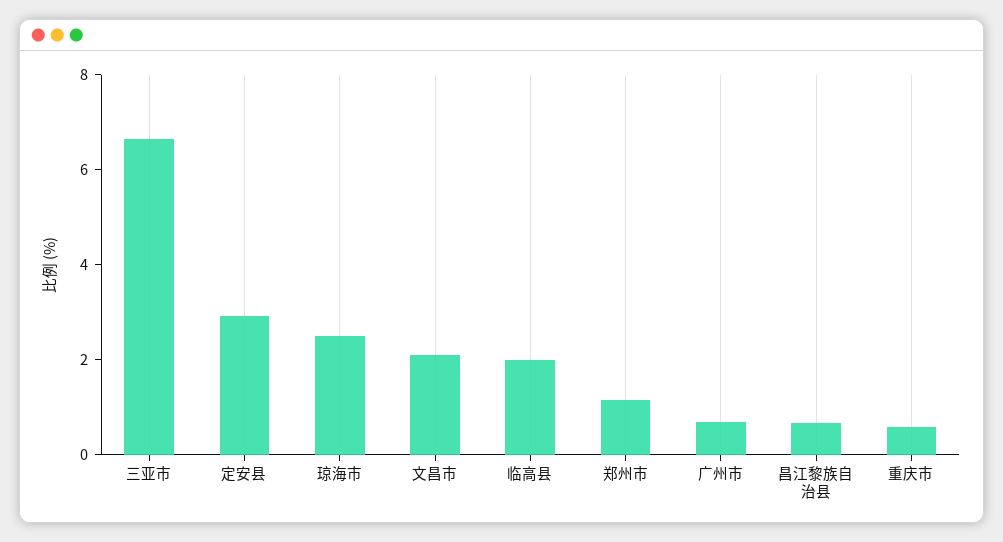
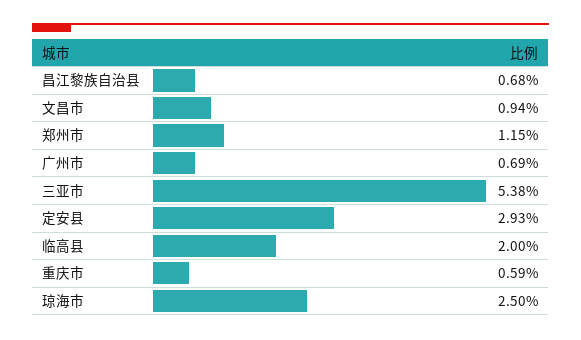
三亚市: 6.5 -> 5.38
文昌市: 2 -> 0.94

